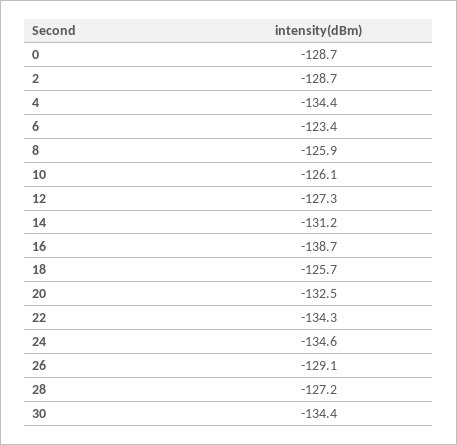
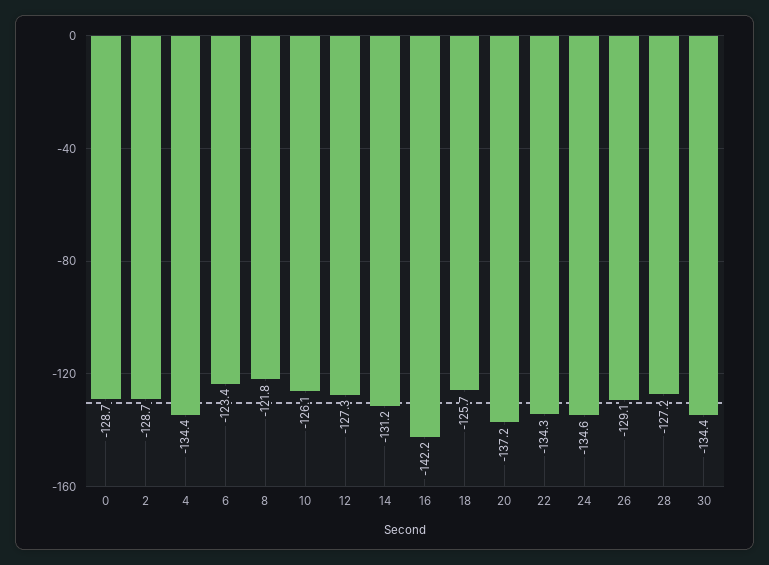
8: -125.9 -> -121.8
16: -138.7 -> -142.2
20: -132.5 -> -137.2

